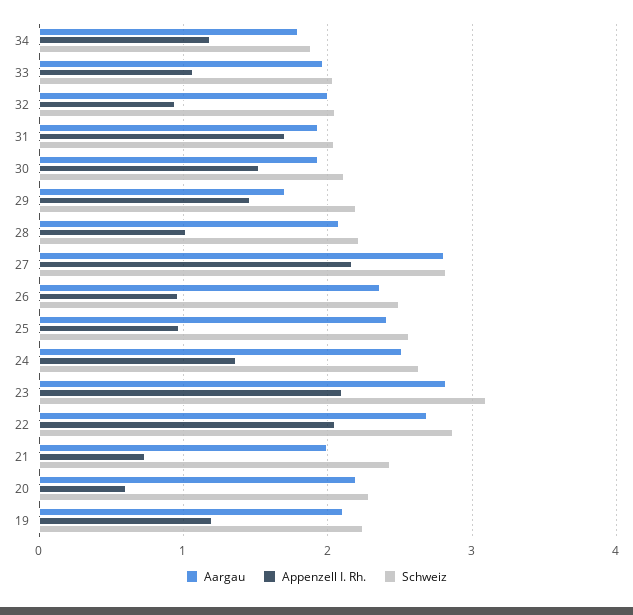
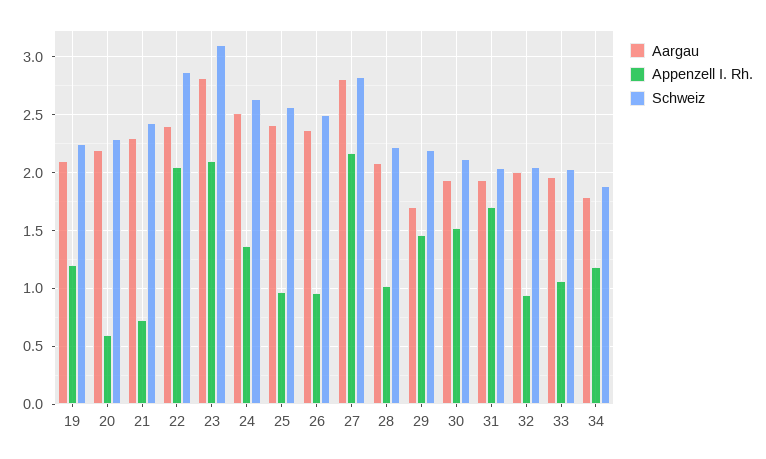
Aargau, 22: 2.7 -> 2.4
Aargau, 21: 2 -> 2.3

